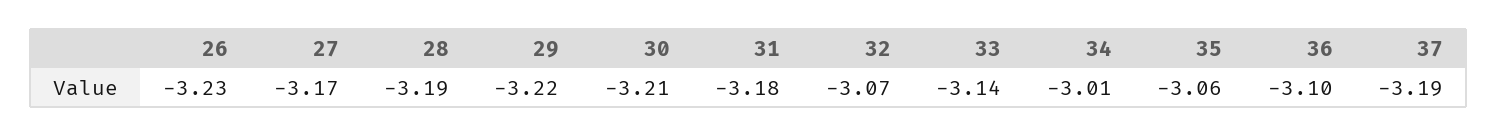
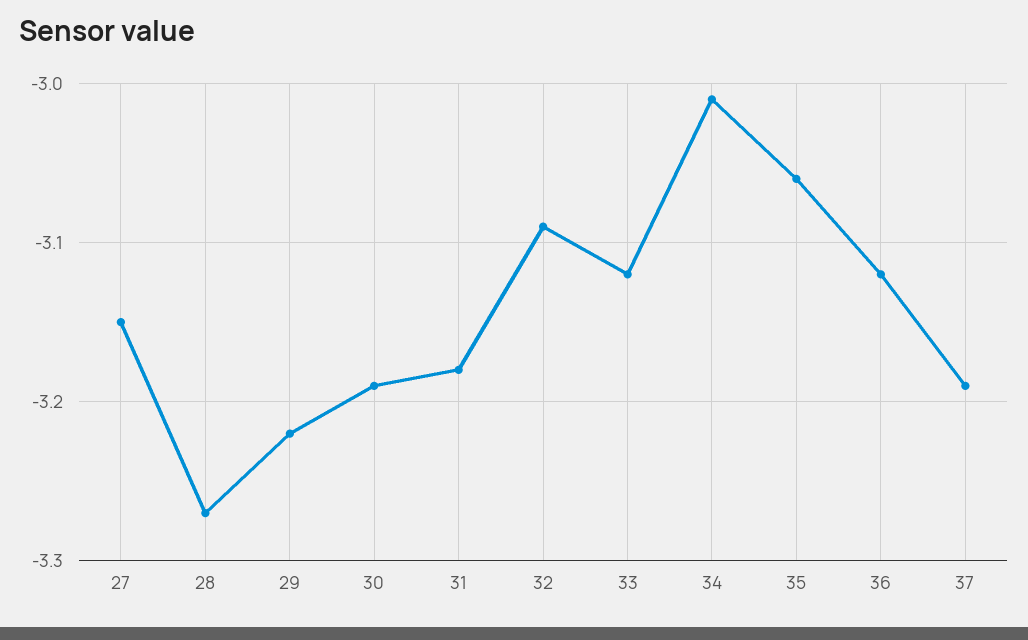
26: -3.23 -> none
27: -3.17 -> -3.15
28: -3.19 -> -3.27
30: -3.21 -> -3.19
32: -3.07 -> -3.09
33: -3.14 -> -3.12
36: -3.1 -> -3.12

